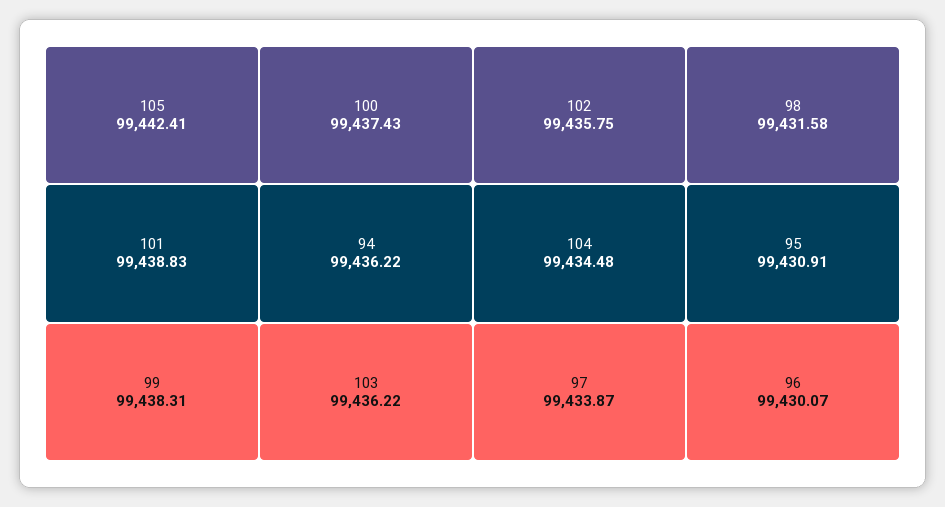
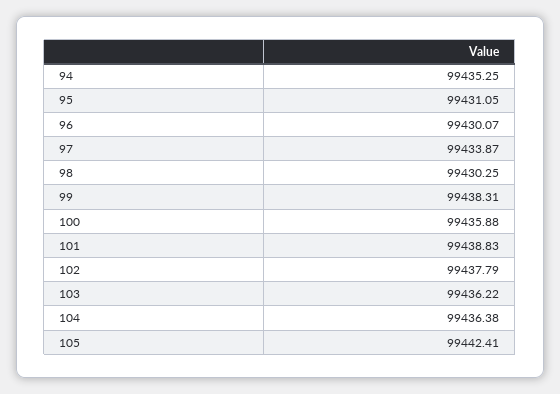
100: 99437.43 -> 99435.88
94: 99436.22 -> 99435.25
102: 99435.75 -> 99437.79
104: 99434.48 -> 99436.38
98: 99431.58 -> 99430.25
95: 99430.91 -> 99431.05

